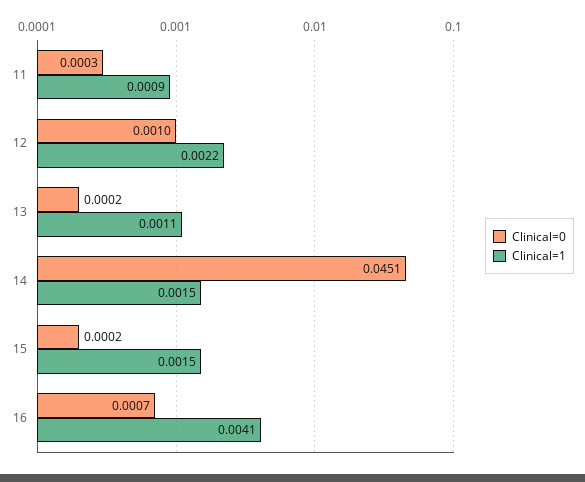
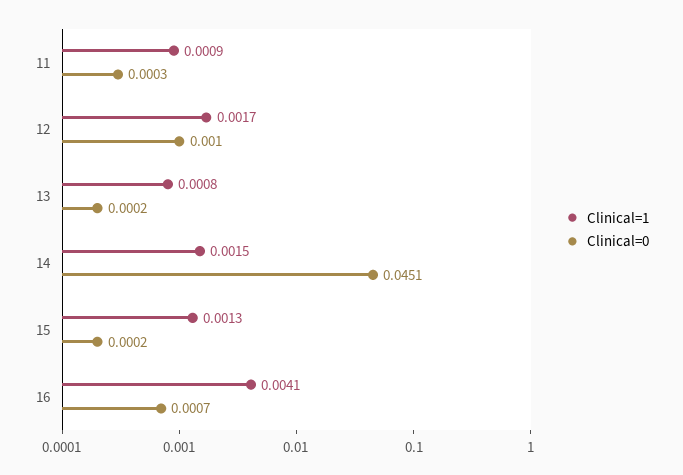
Clinical=1, 12: 0.0022 -> 0.0017
Clinical=1, 13: 0.0011 -> 0.0008
Clinical=1, 15: 0.0015 -> 0.0013

